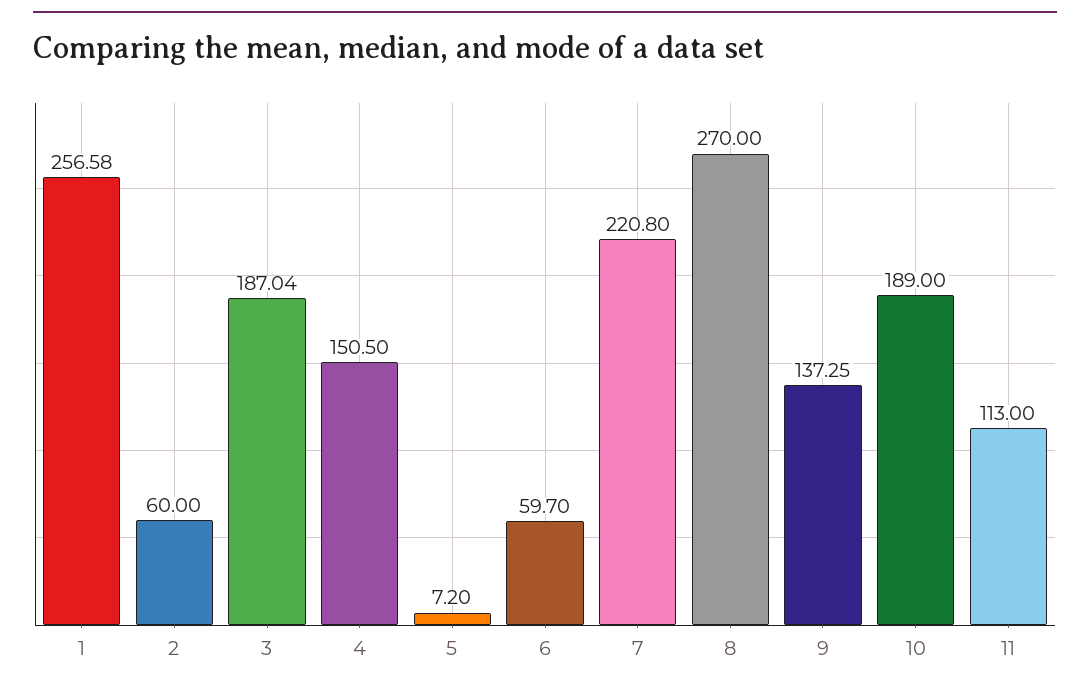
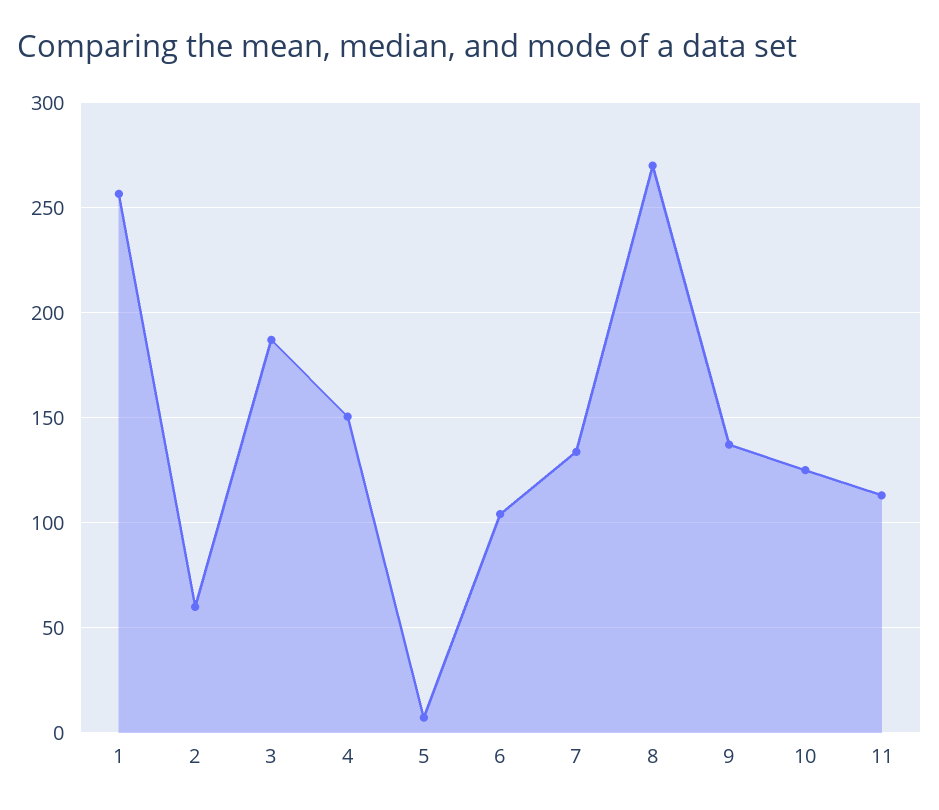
6: 59.7 -> 105
7: 220.8 -> 135
10: 189 -> 125

